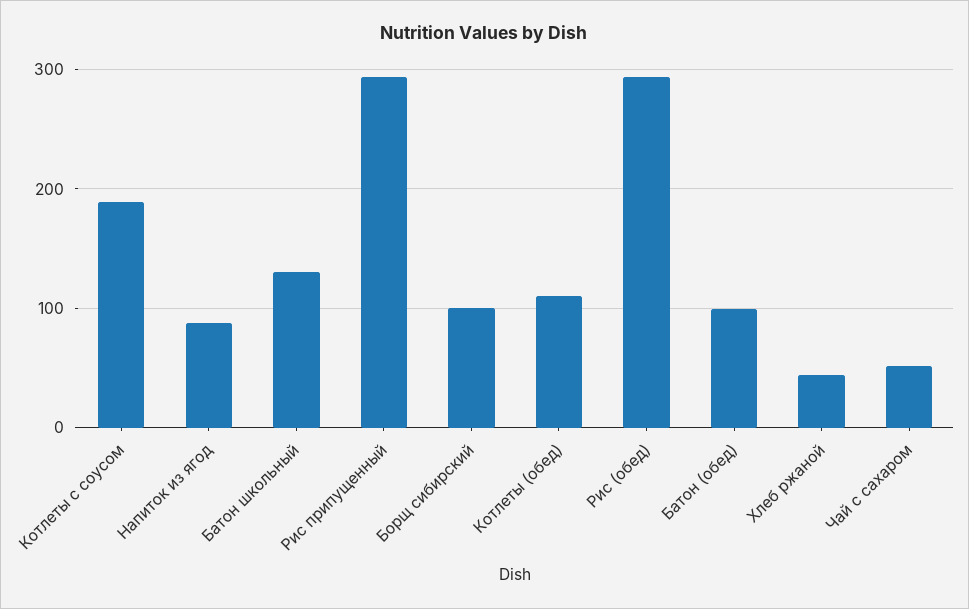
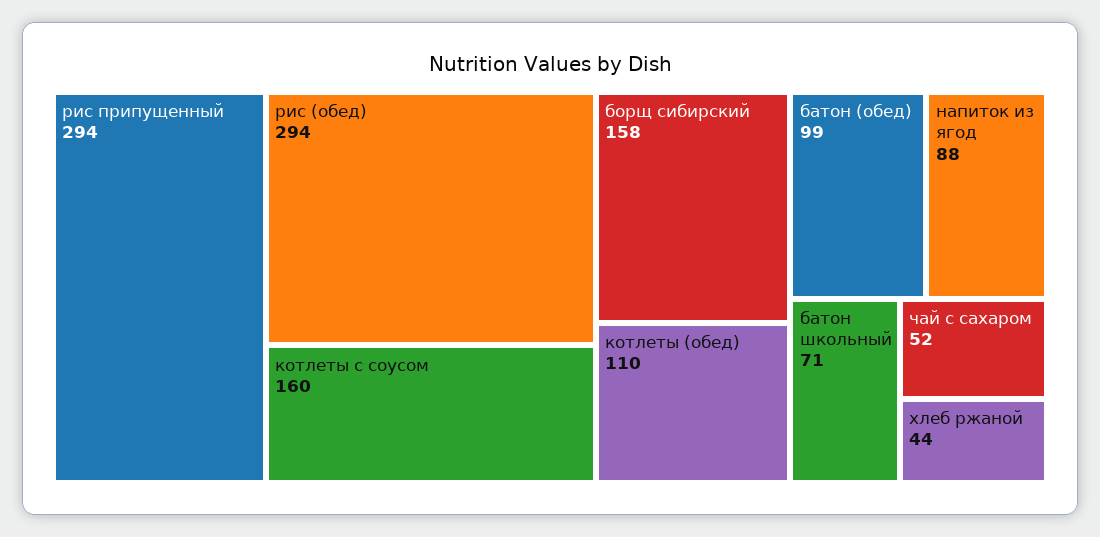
Котлеты с соусом: 190 -> 160
Батон школьный: 130 -> 71
Борщ сибирский: 100 -> 158

